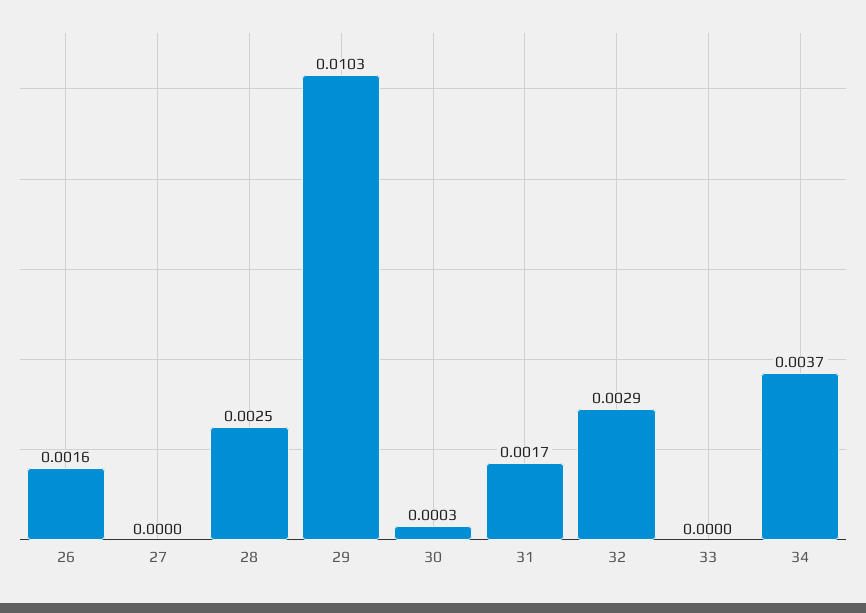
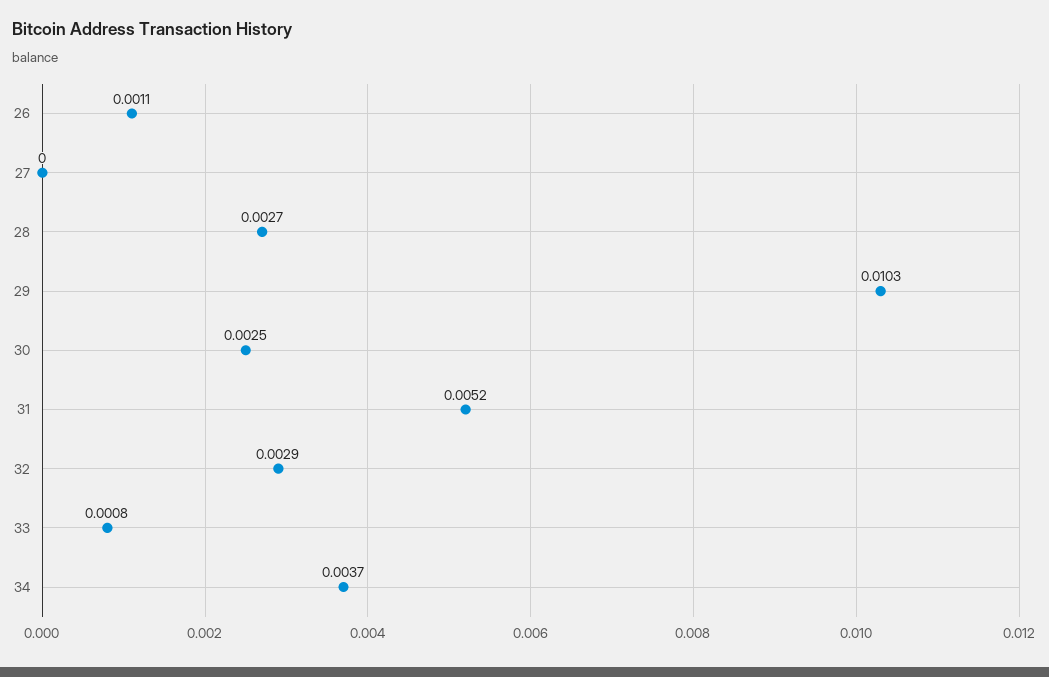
26: 0.0016 -> 0.0011
28: 0.0025 -> 0.0027
30: 0.0003 -> 0.0025
31: 0.0017 -> 0.0052
33: 0 -> 0.0008

